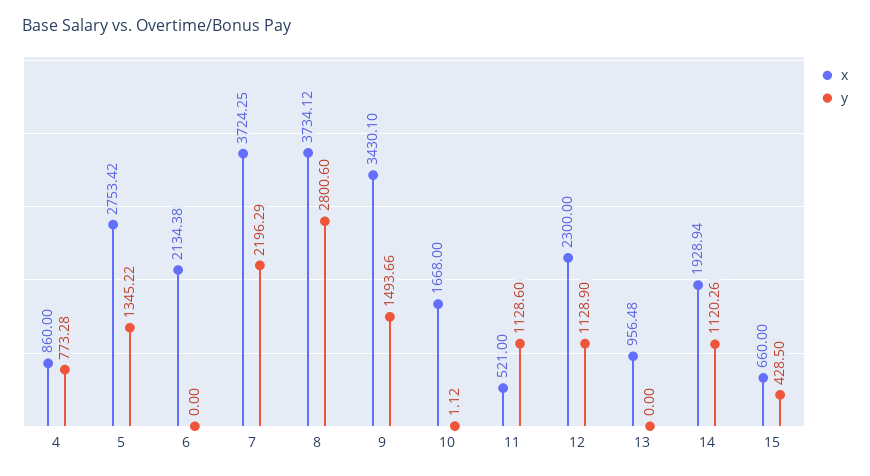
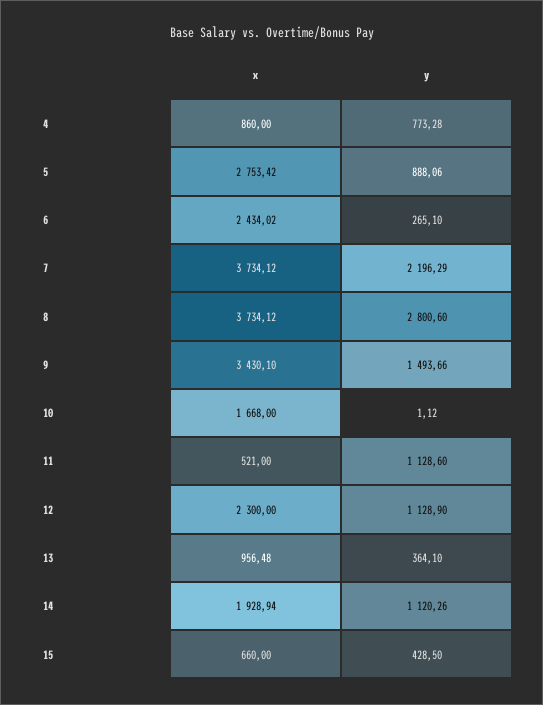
y, 5: 1345.22 -> 888.06
x, 6: 2134.38 -> 2434.02
y, 6: 0 -> 265.1
x, 7: 3724.25 -> 3734.12
y, 13: 0 -> 364.1

